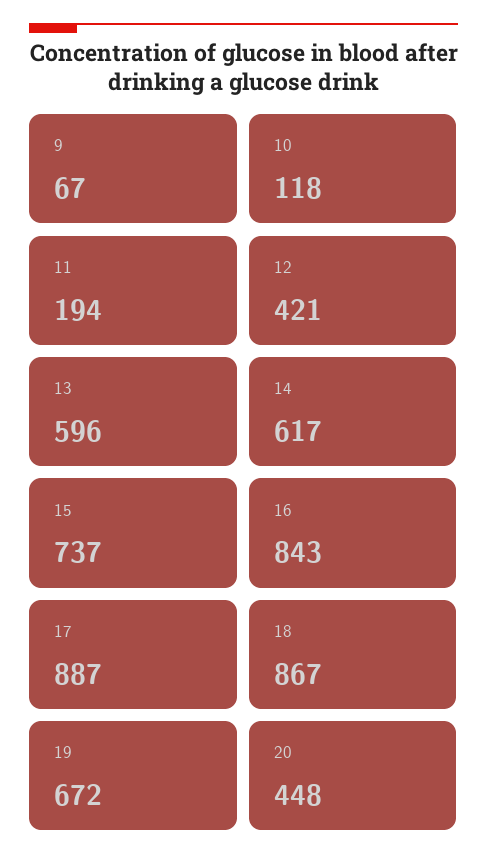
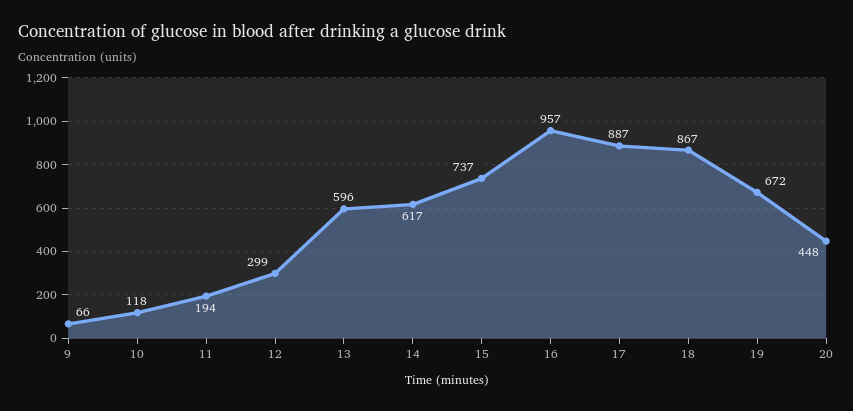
9: 67 -> 66
12: 421 -> 299
16: 843 -> 957

